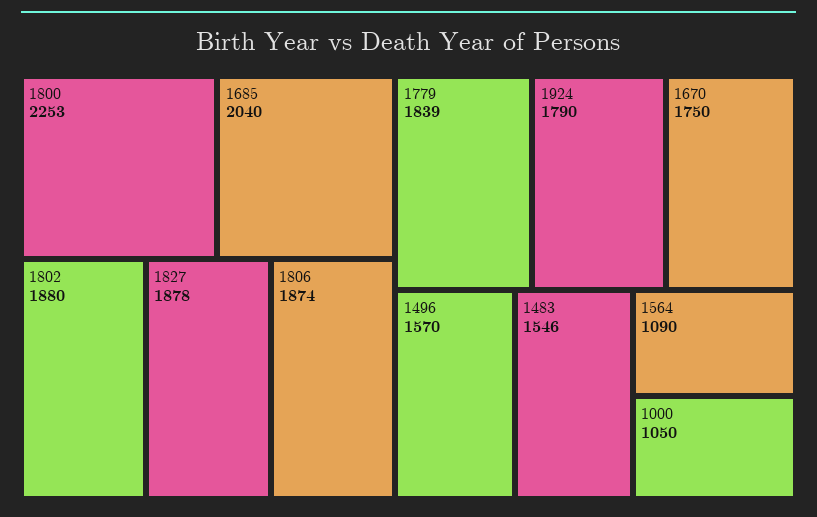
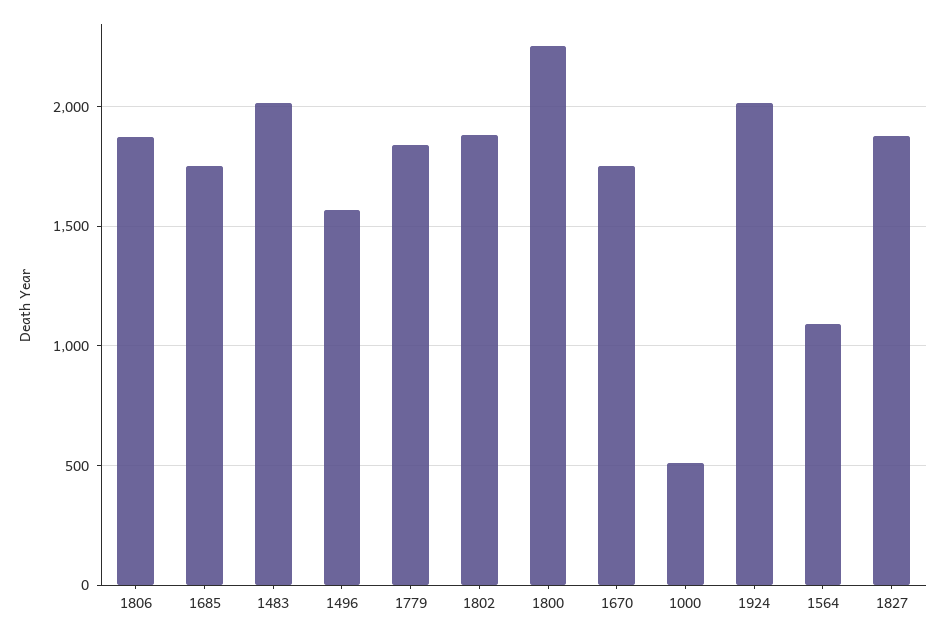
1685: 2040 -> 1750
1924: 1790 -> 2000
1483: 1546 -> 2000
1000: 1050 -> 500

